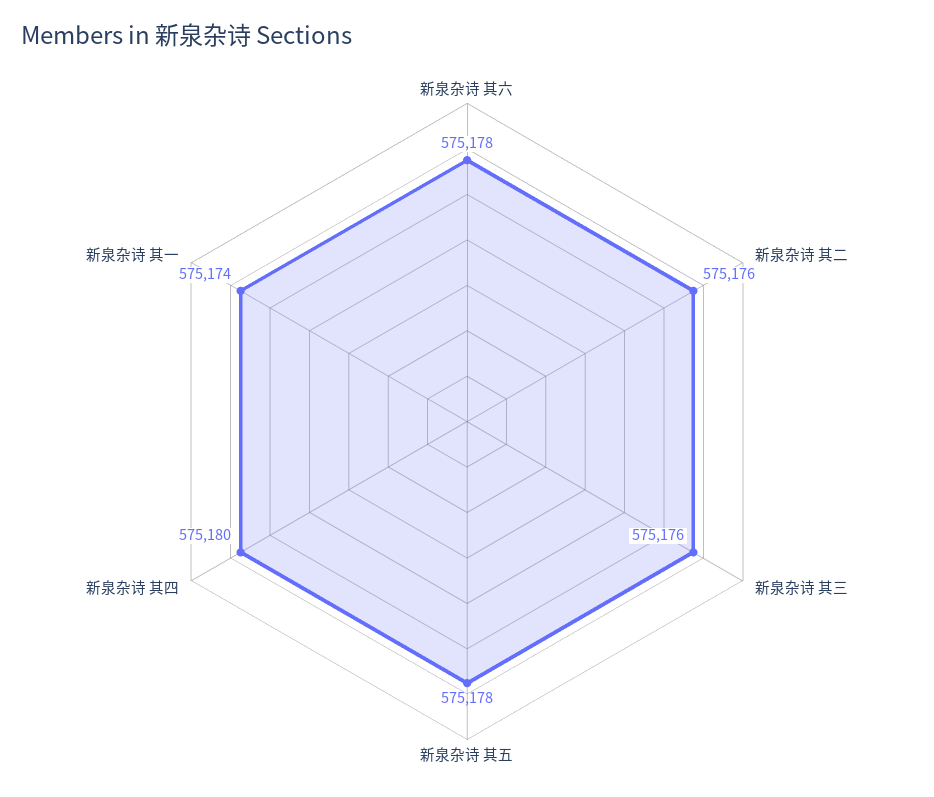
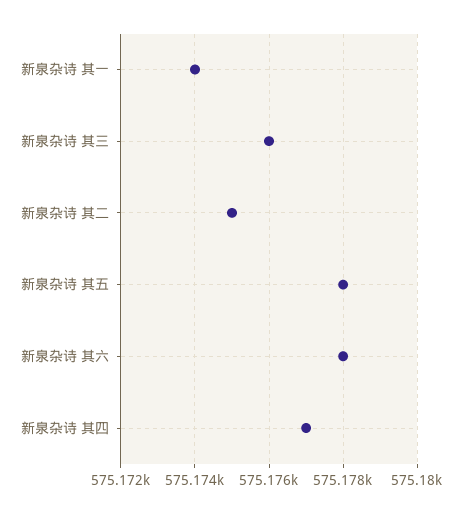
新泉杂诗 其二: 575176 -> 575175
新泉杂诗 其四: 575180 -> 575177

